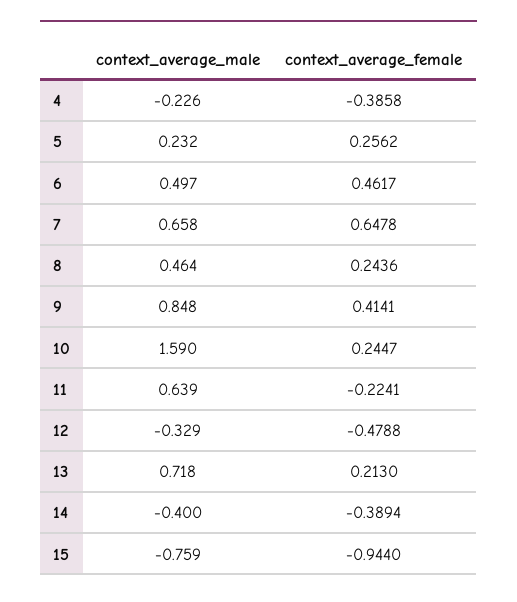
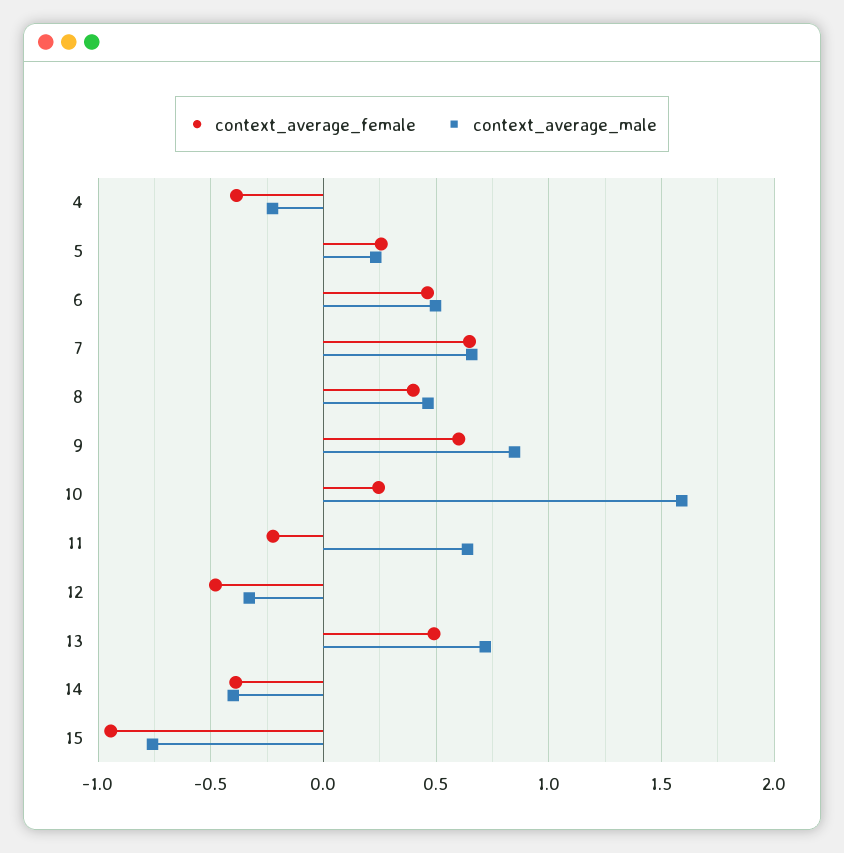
context_average_female, 8: 0.2436 -> 0.4
context_average_female, 9: 0.4141 -> 0.6
context_average_female, 13: 0.213 -> 0.5

